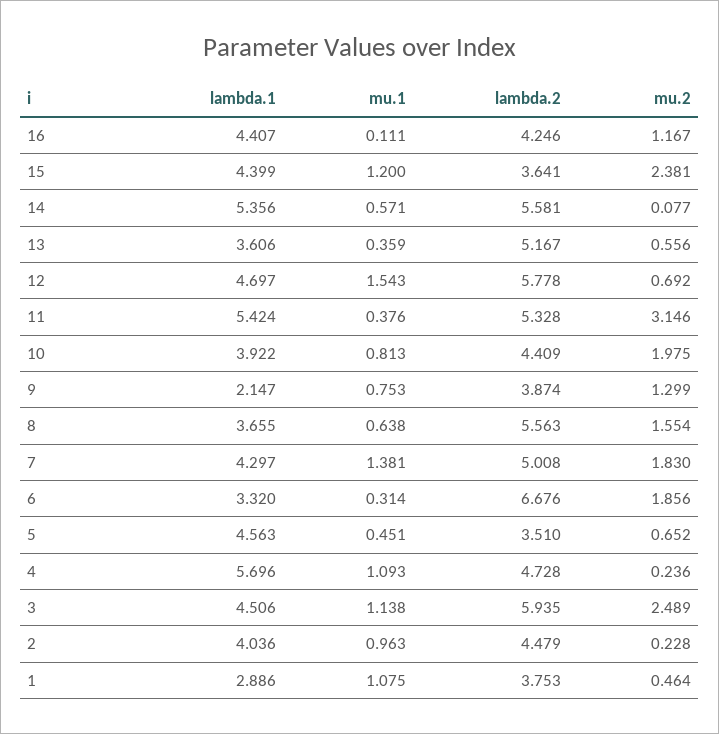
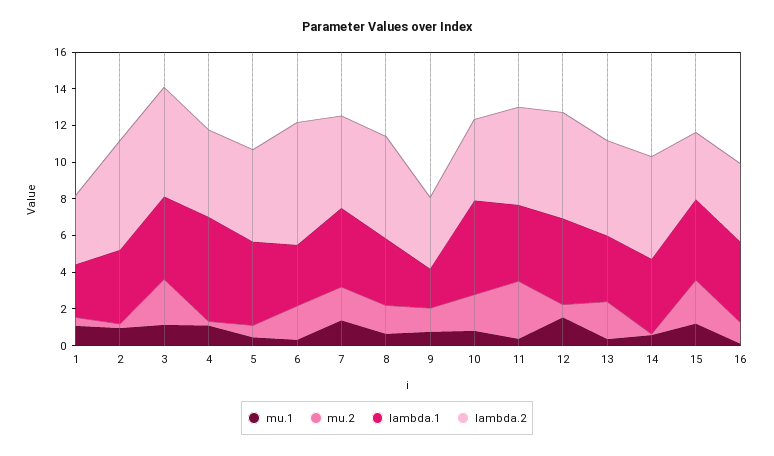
lambda.1, 14: 5.356 -> 4
mu.2, 13: 0.556 -> 2
lambda.1, 11: 5.424 -> 4
lambda.1, 10: 3.922 -> 5
lambda.2, 5: 3.51 -> 5
lambda.2, 2: 4.479 -> 6

